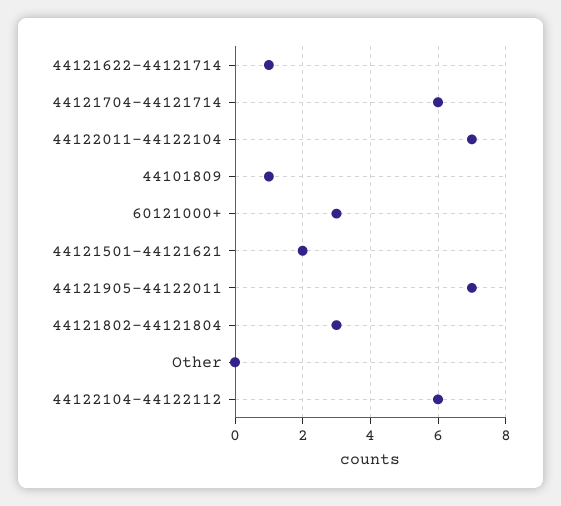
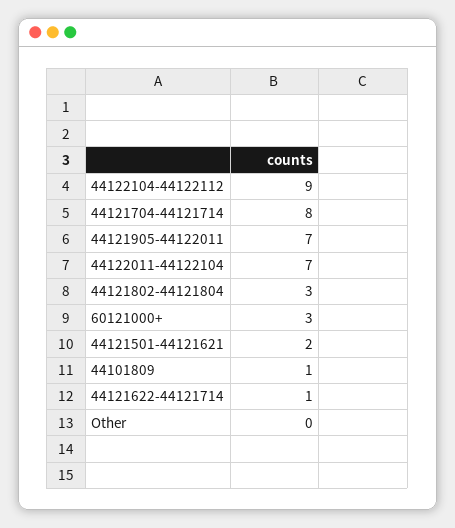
44121704-44121714: 6 -> 8
44122104-44122112: 6 -> 9

